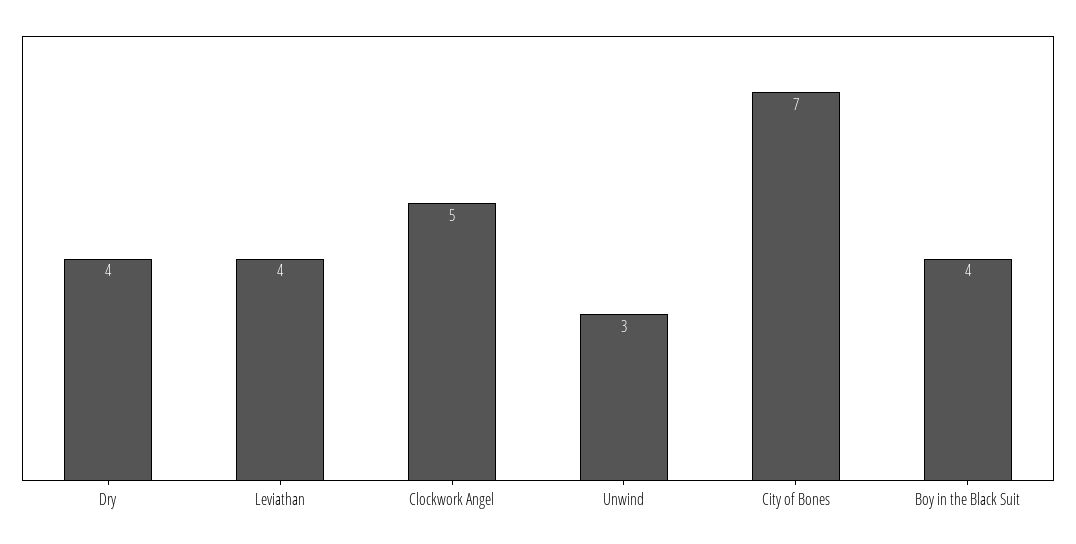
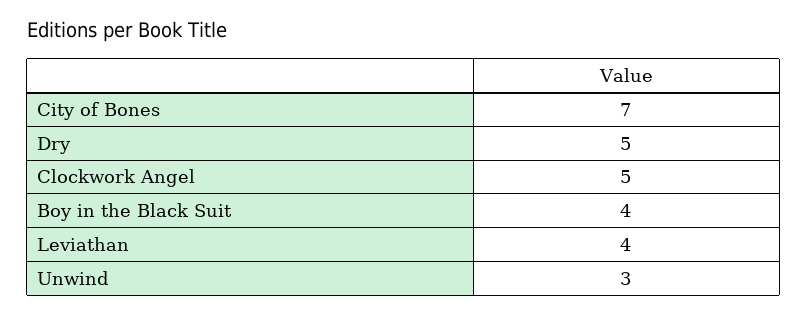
Dry: 4 -> 5

